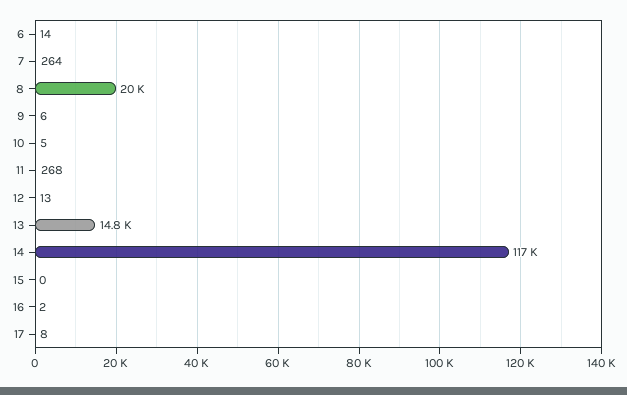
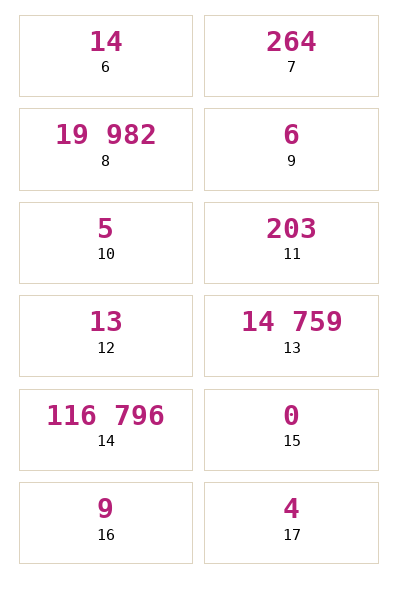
11: 268 -> 203
16: 2 -> 9
17: 8 -> 4

